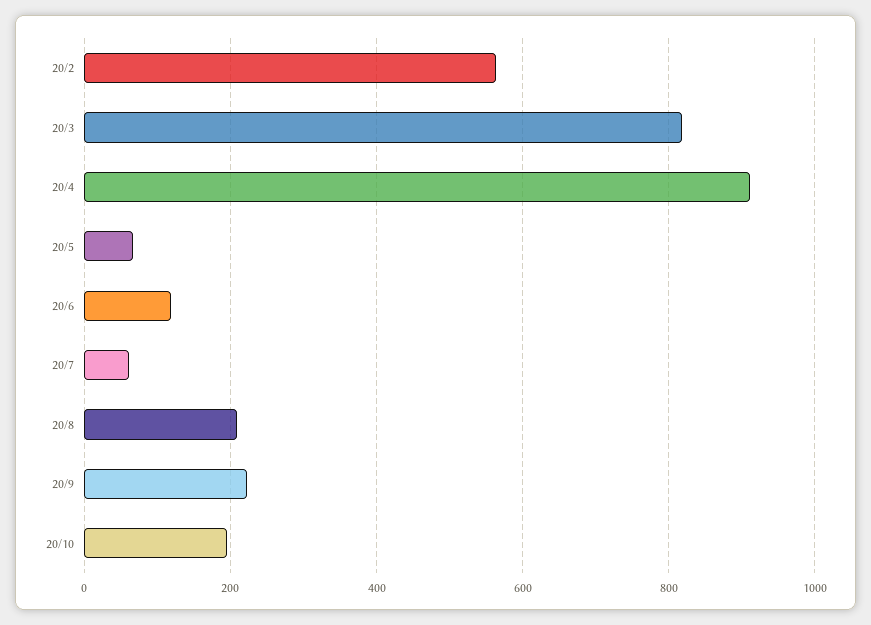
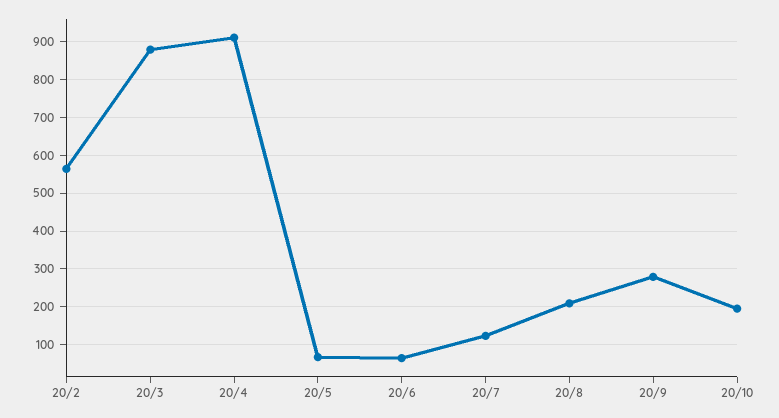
20/3: 820 -> 880
20/6: 120 -> 60
20/7: 60 -> 120
20/9: 220 -> 280

